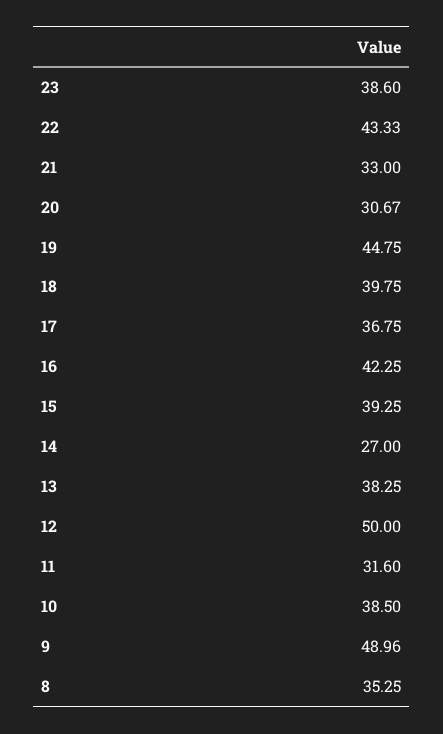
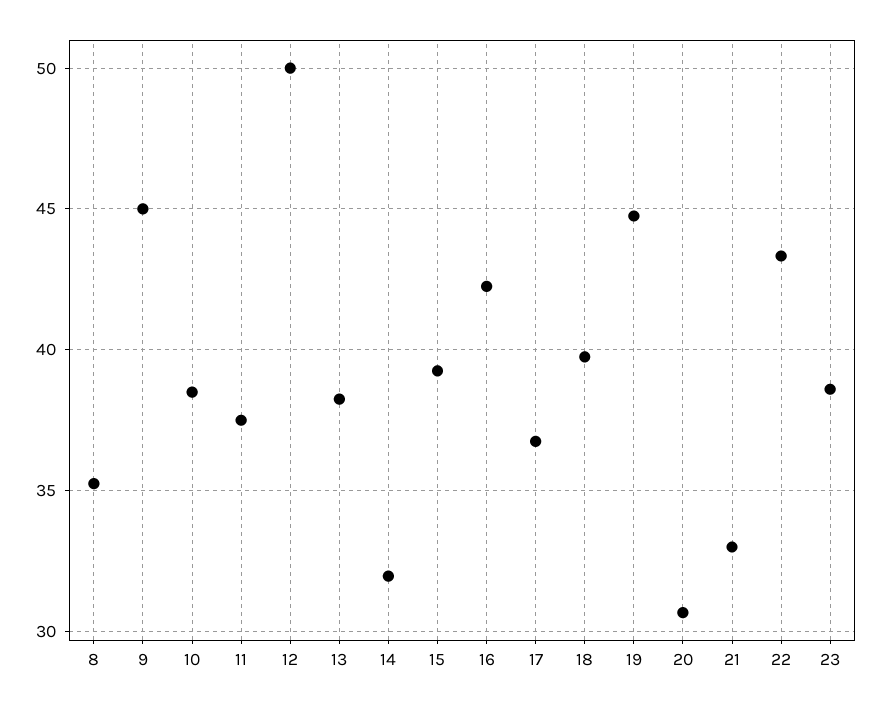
14: 27 -> 32
11: 31.6 -> 37.5
9: 48.96 -> 45

